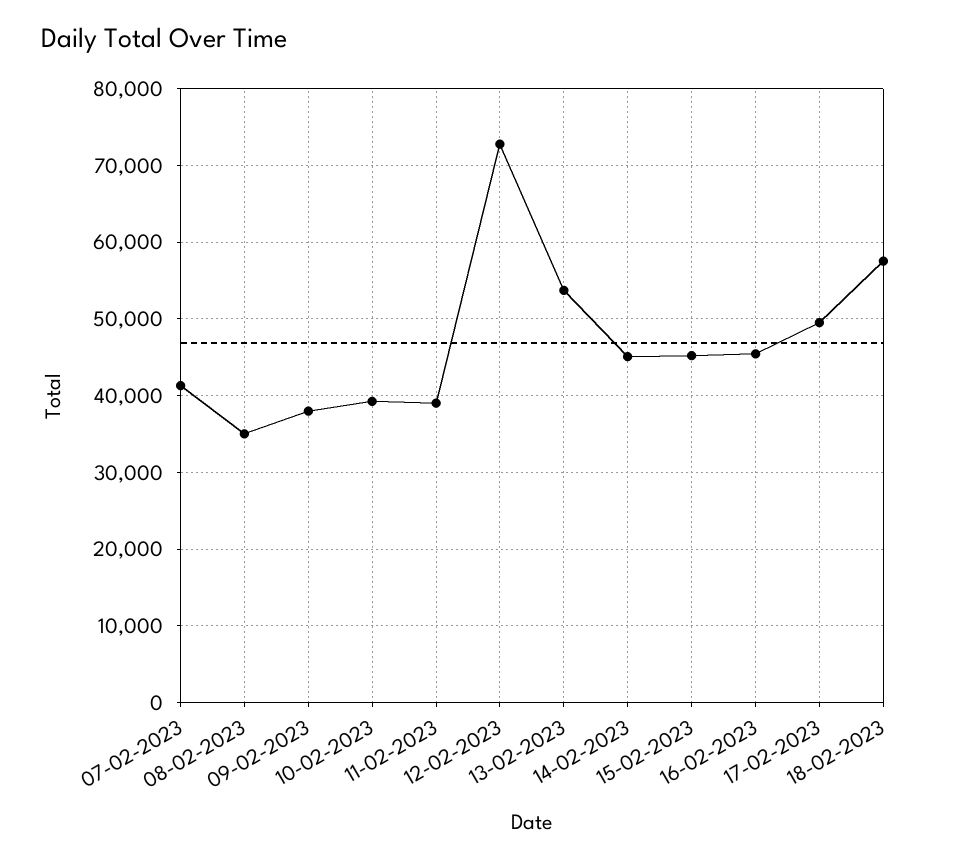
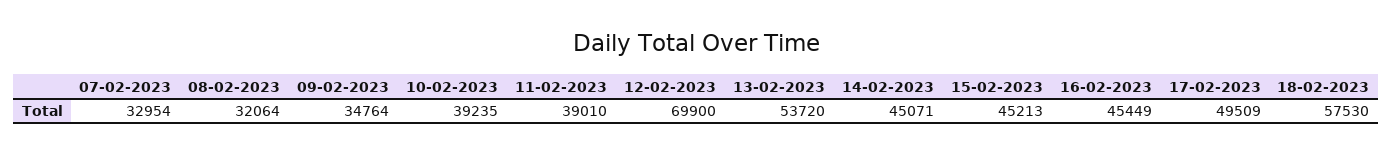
07-02-2023: 41000 -> 32954
08-02-2023: 35000 -> 32064
09-02-2023: 38000 -> 34764
12-02-2023: 73000 -> 69900

